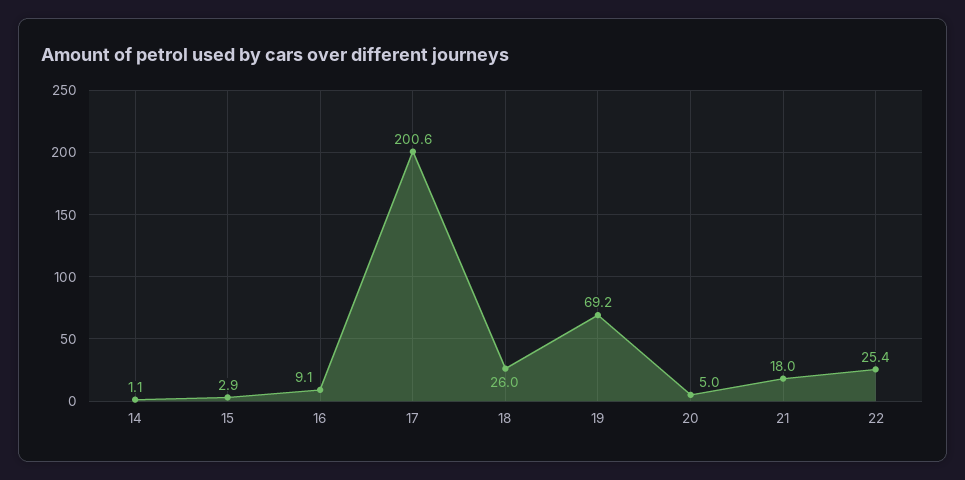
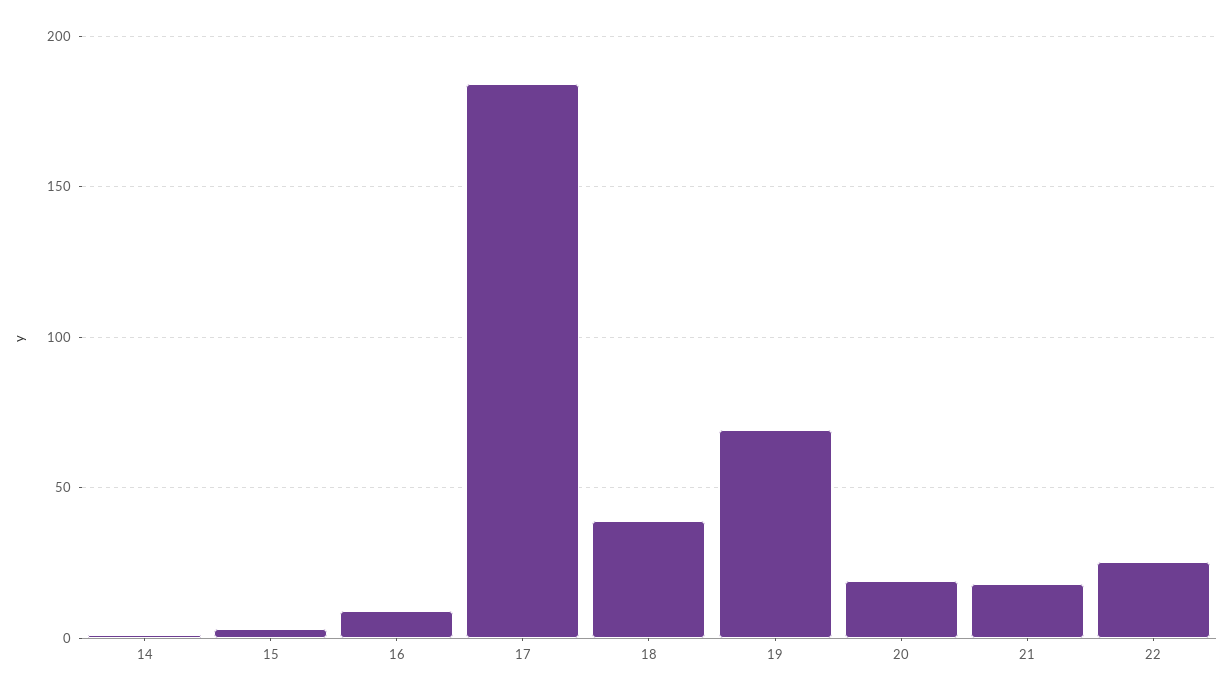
17: 200.6 -> 185
18: 26 -> 40
20: 5 -> 20

